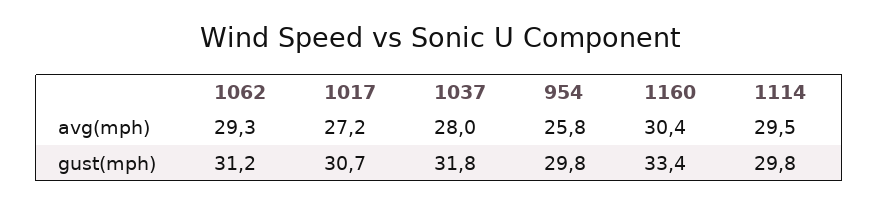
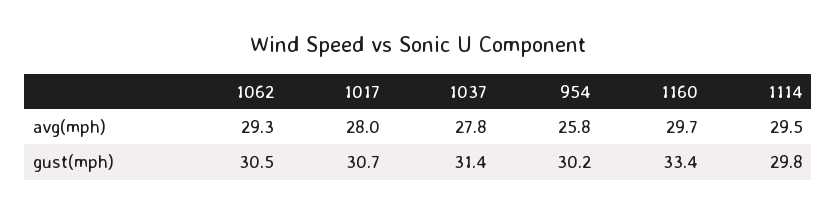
1017, avg(mph): 27.2 -> 28
1037, avg(mph): 28 -> 27.8
1160, avg(mph): 30.4 -> 29.7
1062, gust(mph): 31.2 -> 30.5
1037, gust(mph): 31.8 -> 31.4
954, gust(mph): 29.8 -> 30.2

